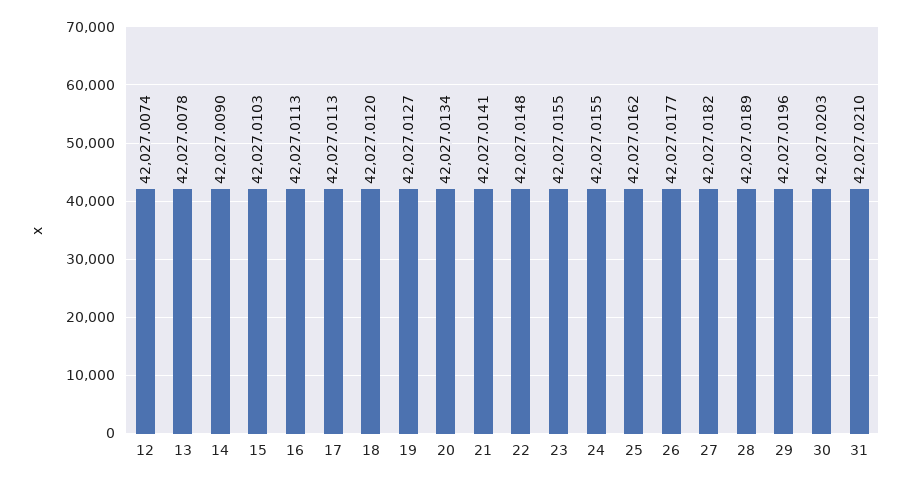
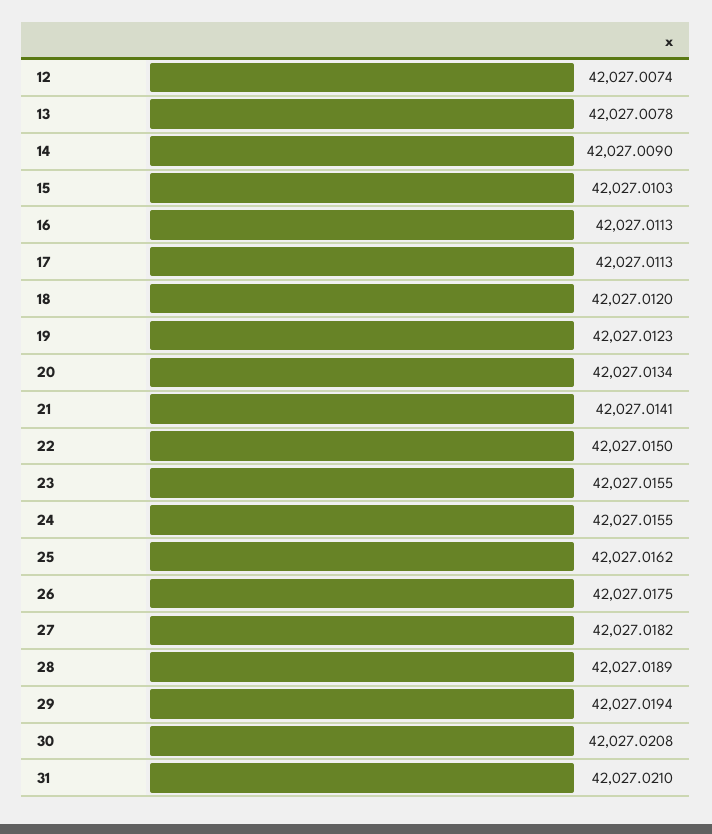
19: 42027.0127 -> 42027.0123
22: 42027.0148 -> 42027.015
26: 42027.0177 -> 42027.0175
29: 42027.0196 -> 42027.0194
30: 42027.0203 -> 42027.0208

